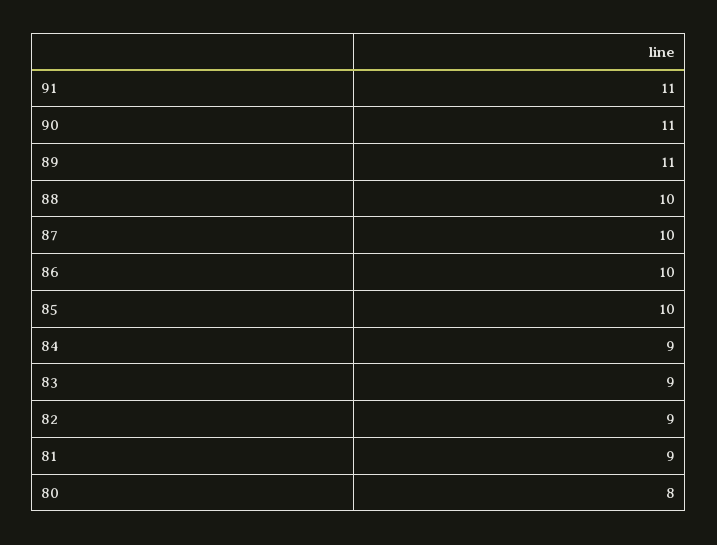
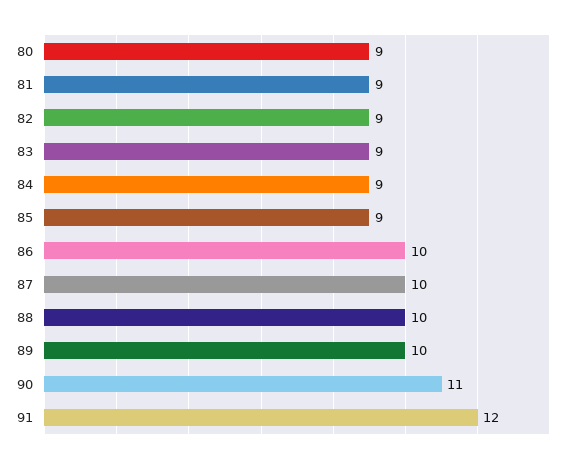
91: 11 -> 12
89: 11 -> 10
85: 10 -> 9
80: 8 -> 9

